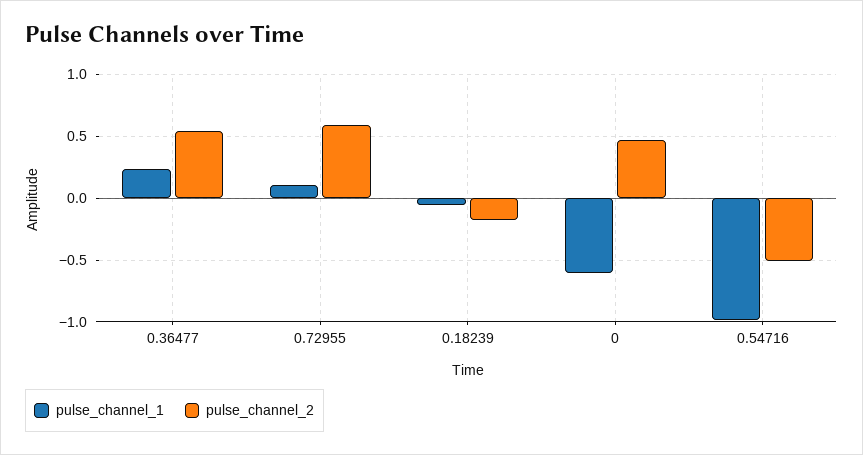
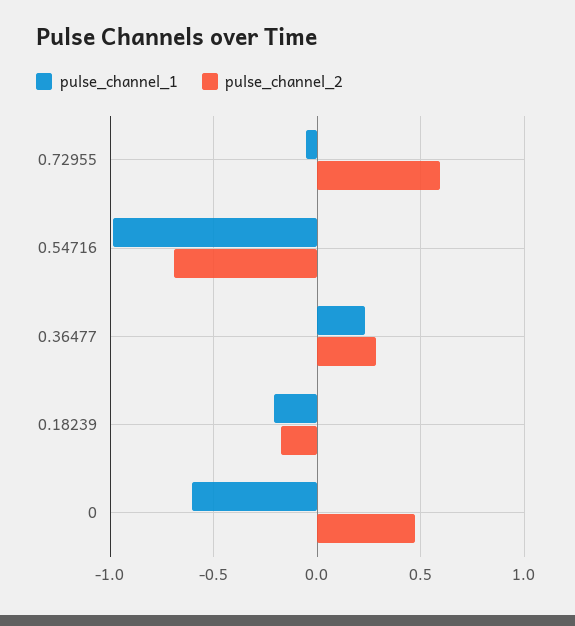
pulse_channel_2, 0.36477: 0.55 -> 0.3
pulse_channel_1, 0.72955: 0.1 -> -0.05
pulse_channel_1, 0.18239: -0.05 -> -0.2
pulse_channel_2, 0.54716: -0.5 -> -0.7

